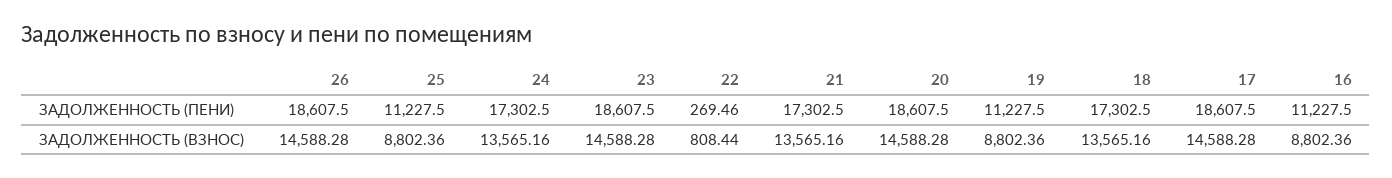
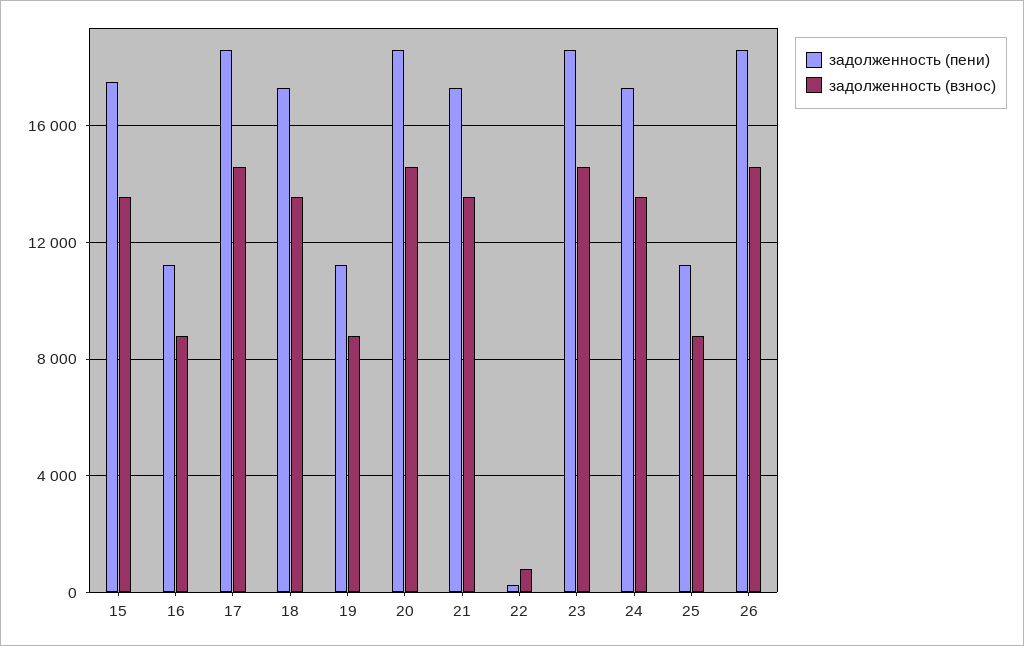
ЗАДОЛЖЕННОСТЬ (ПЕНИ), 15: none -> 17500
ЗАДОЛЖЕННОСТЬ (ВЗНОС), 15: none -> 13500

